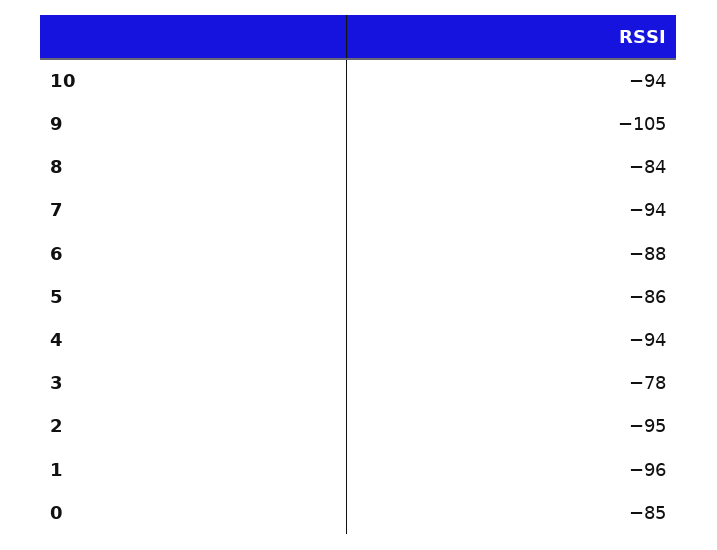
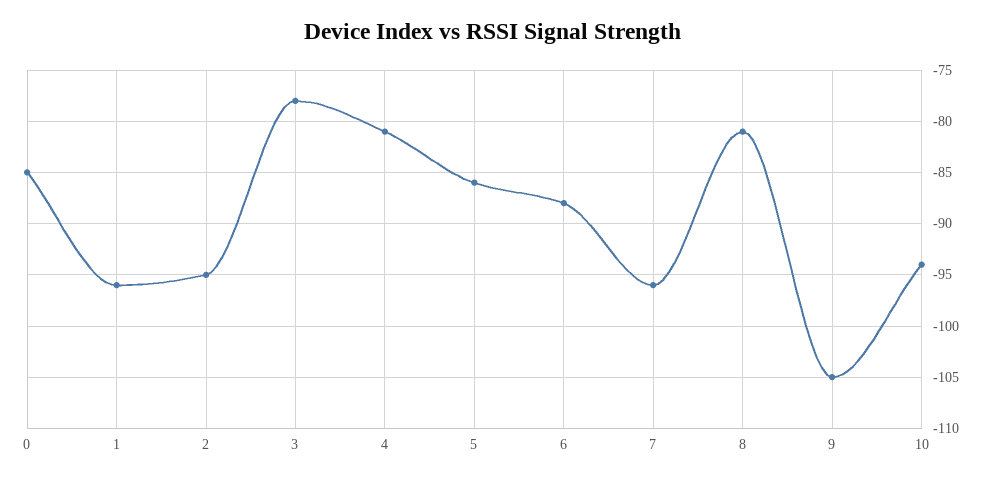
8: -84 -> -81
7: -94 -> -96
4: -94 -> -81

